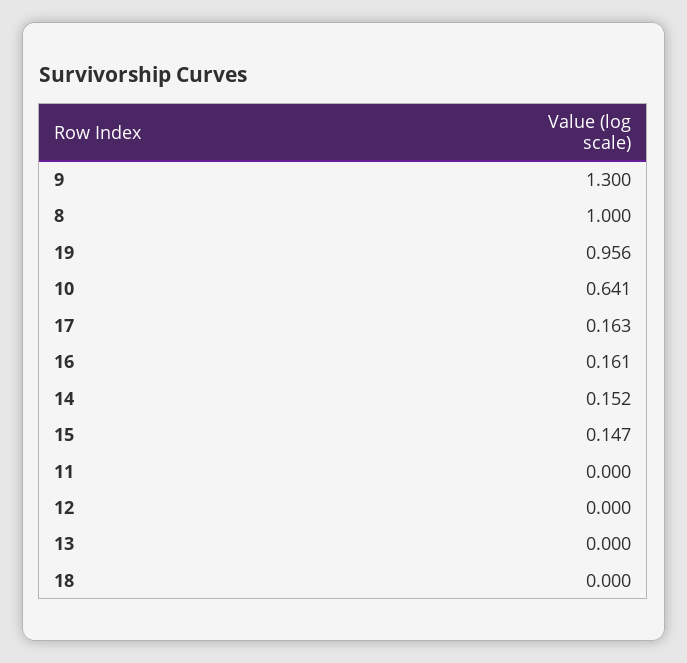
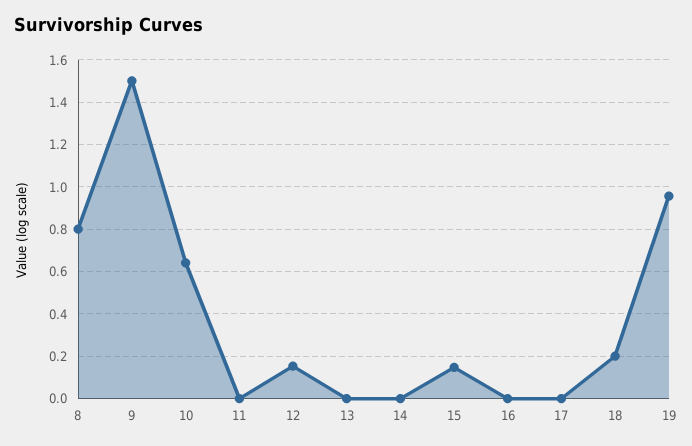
9: 1.3 -> 1.5
8: 1 -> 0.8
17: 0.163 -> 0
16: 0.161 -> 0
14: 0.152 -> 0
12: 0 -> 0.15
18: 0 -> 0.2

